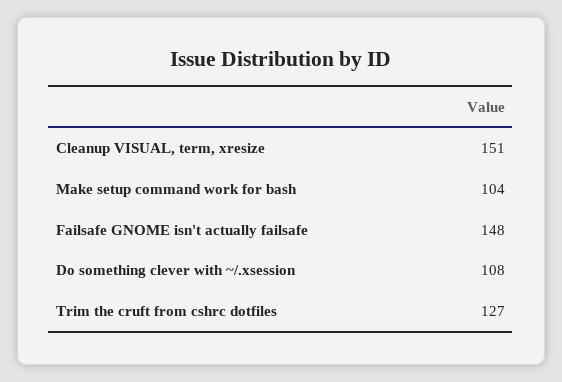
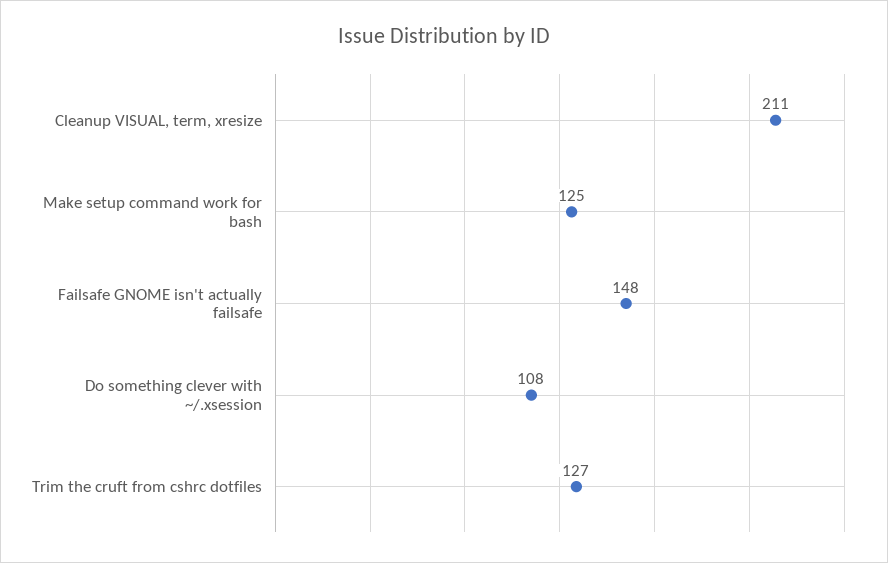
Cleanup VISUAL, term, xresize: 151 -> 211
Make setup command work for bash: 104 -> 125

